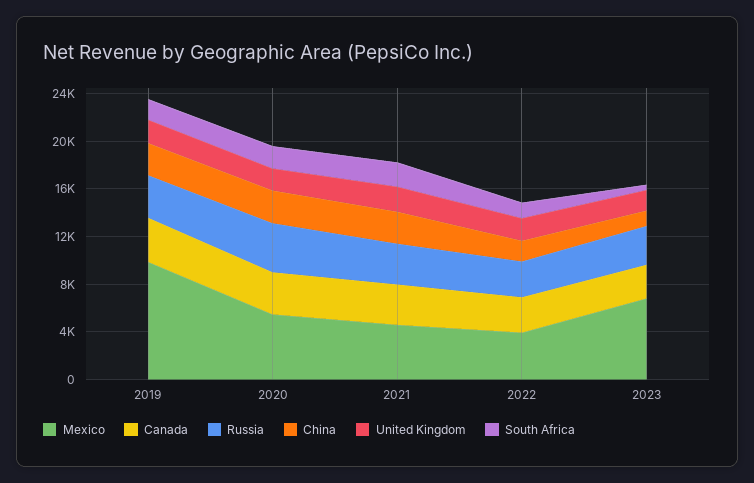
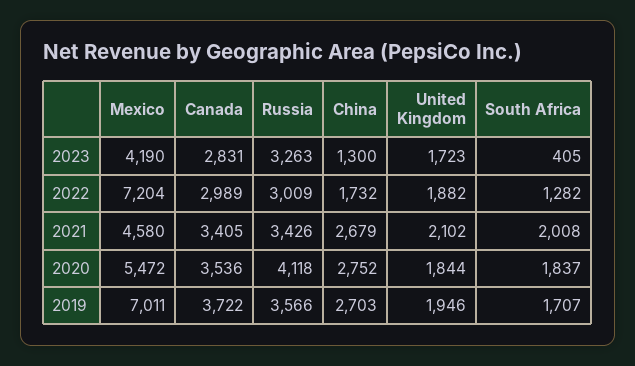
Mexico, 2019: 10000 -> 7011
Mexico, 2022: 4000 -> 7204
Mexico, 2023: 7000 -> 4190

